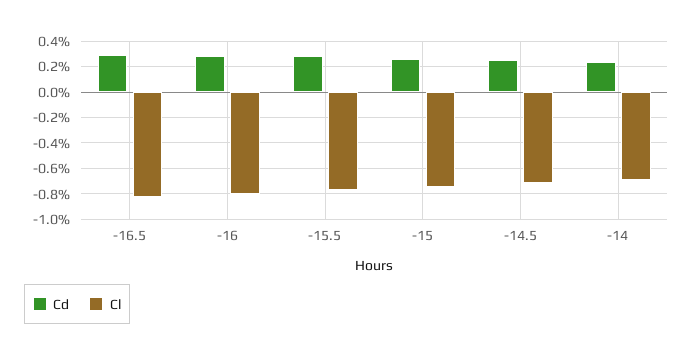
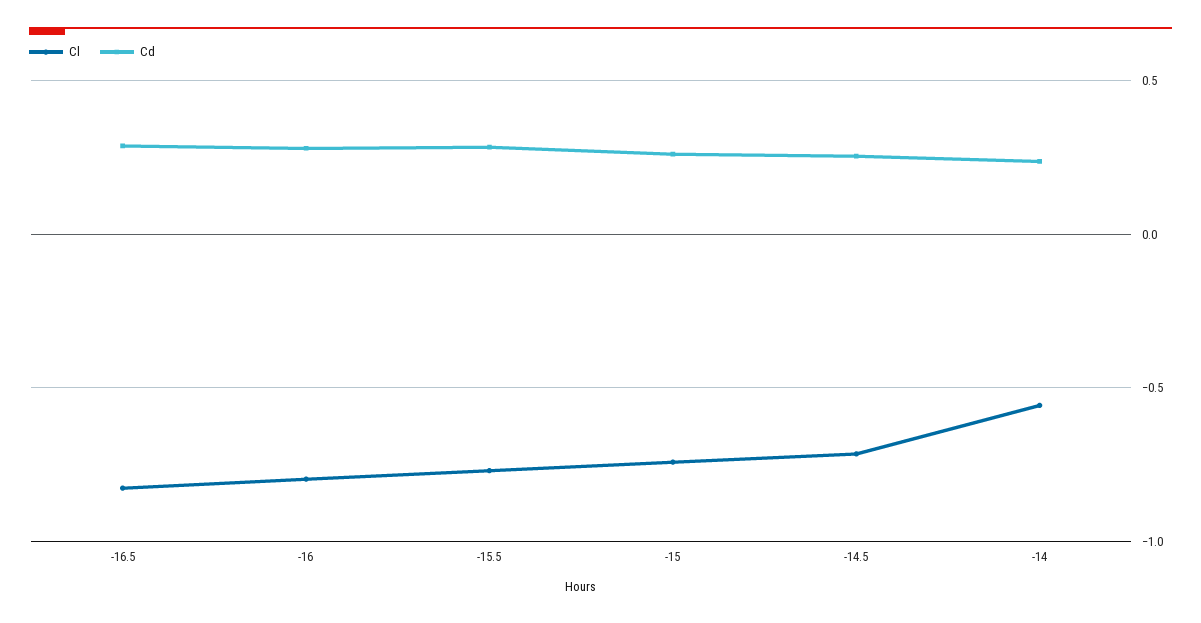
Cl, -14: -0.7 -> -0.55

